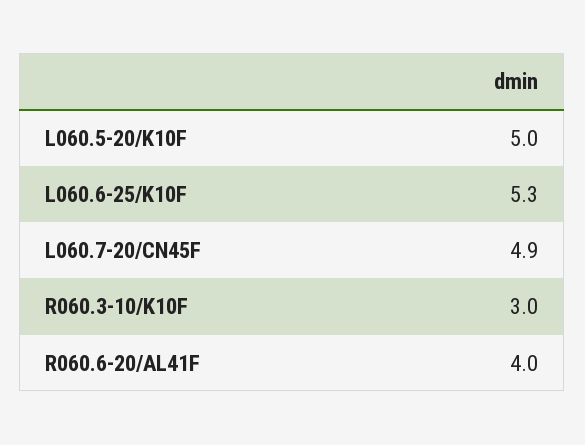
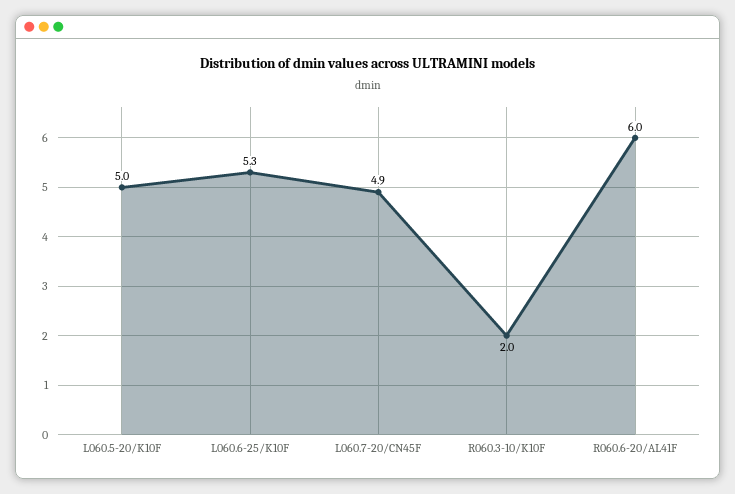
R060.3-10/K10F: 3 -> 2
R060.6-20/AL41F: 4 -> 6

